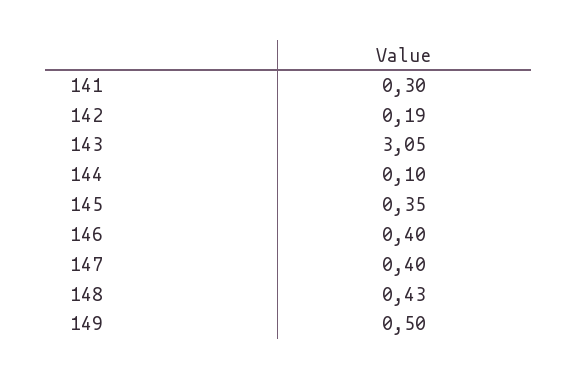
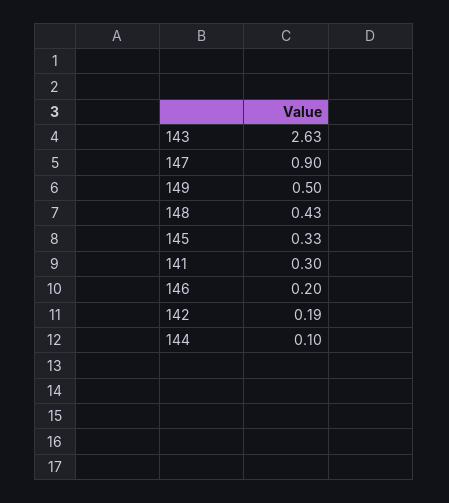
143: 3.05 -> 2.63
145: 0.35 -> 0.33
146: 0.4 -> 0.2
147: 0.4 -> 0.9

